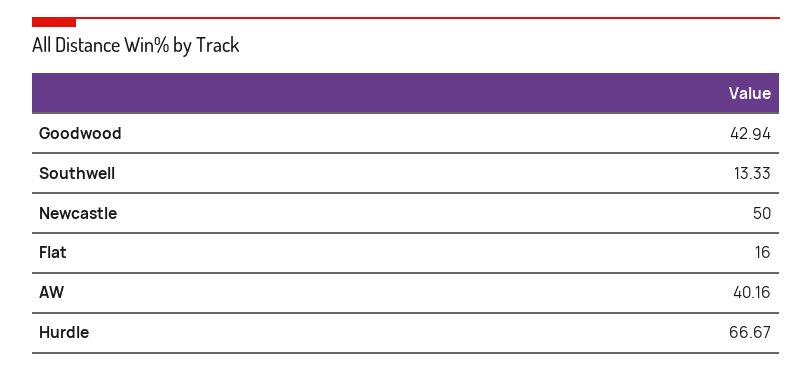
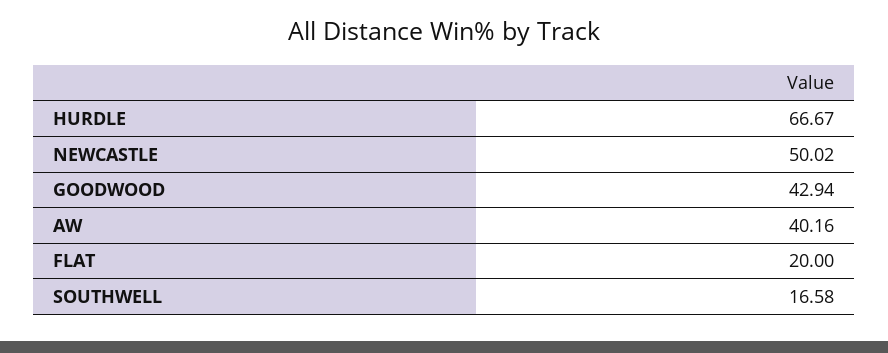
Southwell: 13.33 -> 16.58
Newcastle: 50 -> 50.02
Flat: 16 -> 20

